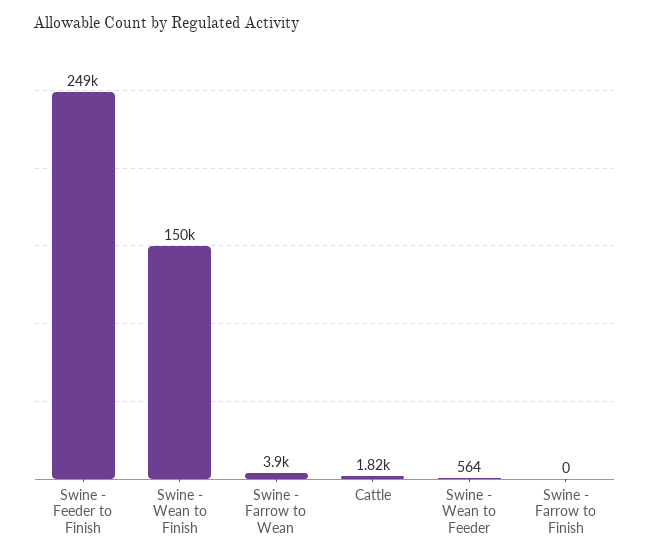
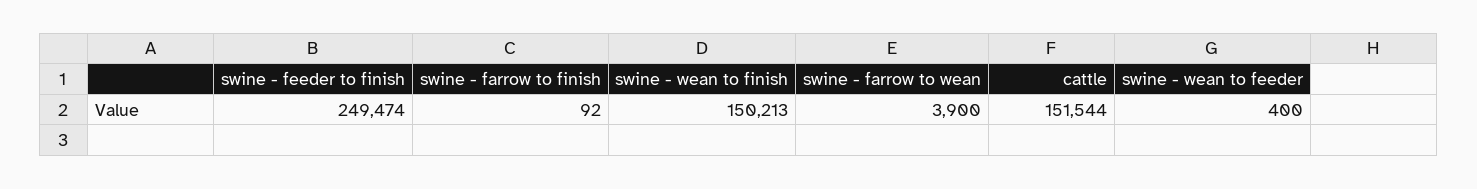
Cattle: 1820 -> 151544
Swine - Wean to Feeder: 564 -> 400
Swine - Farrow to Finish: 0 -> 92

